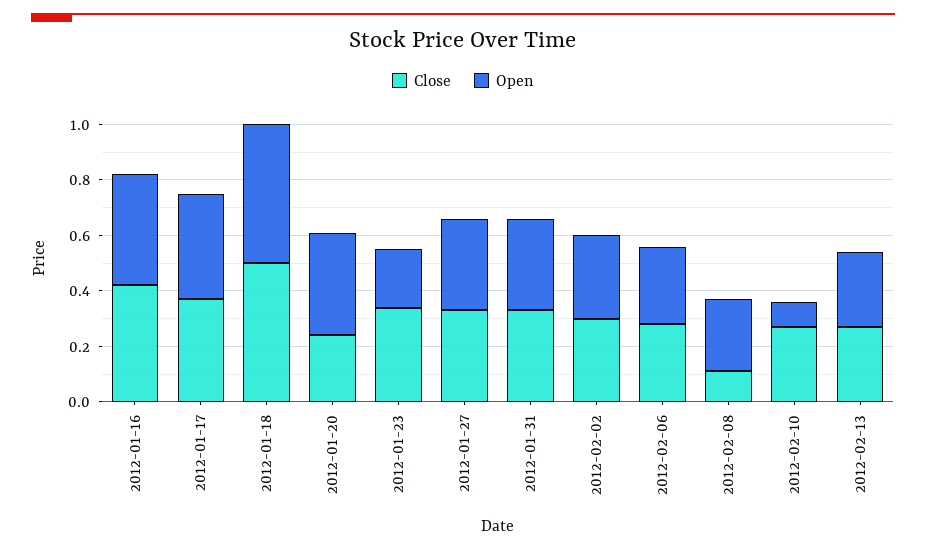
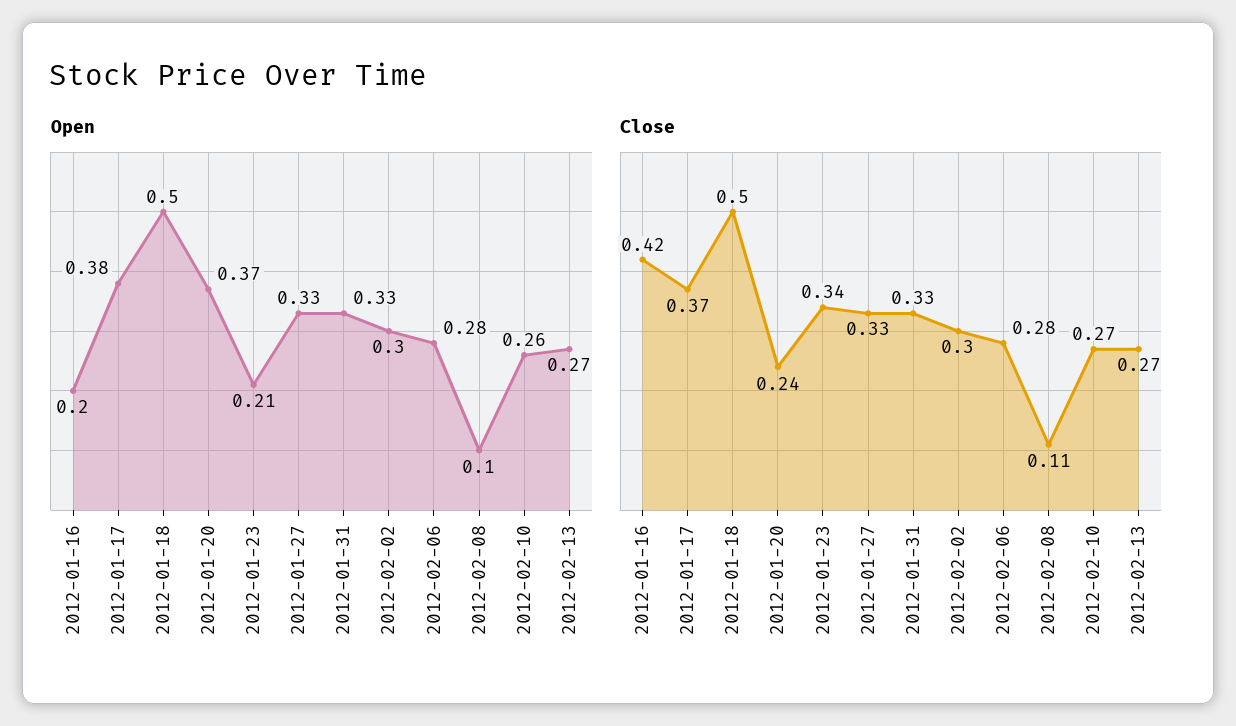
Open, 2012-01-16: 0.4 -> 0.2
Open, 2012-02-08: 0.25 -> 0.1
Open, 2012-02-10: 0.1 -> 0.26

